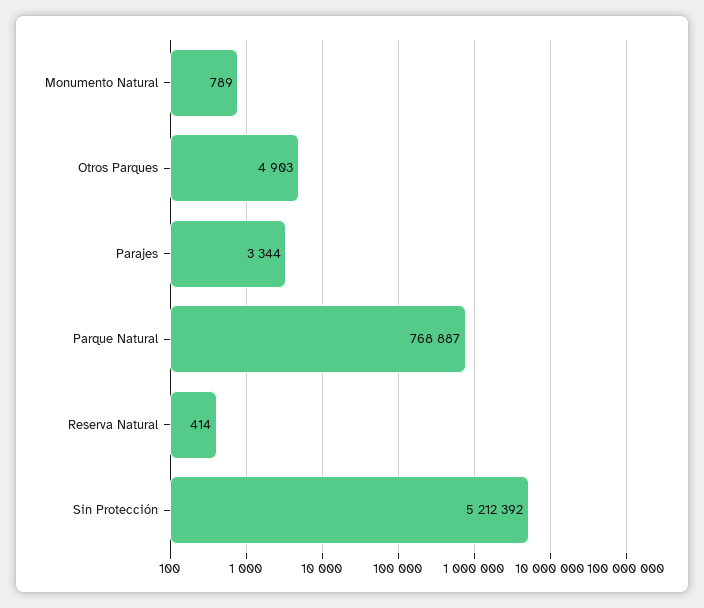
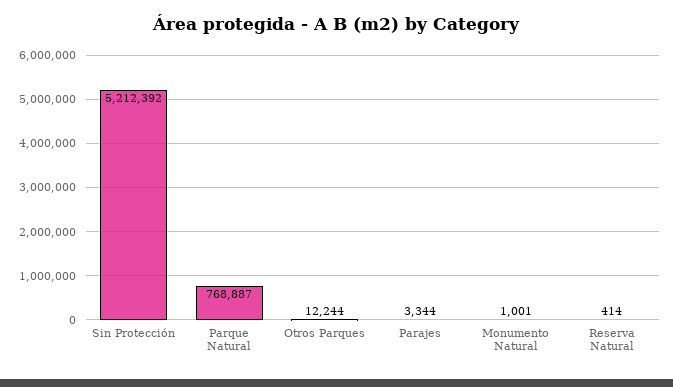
Monumento Natural: 789 -> 1001
Otros Parques: 4903 -> 12244

